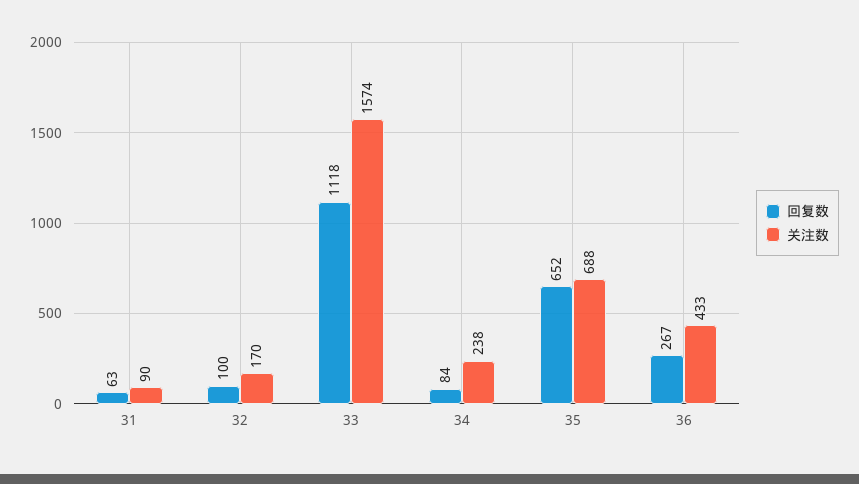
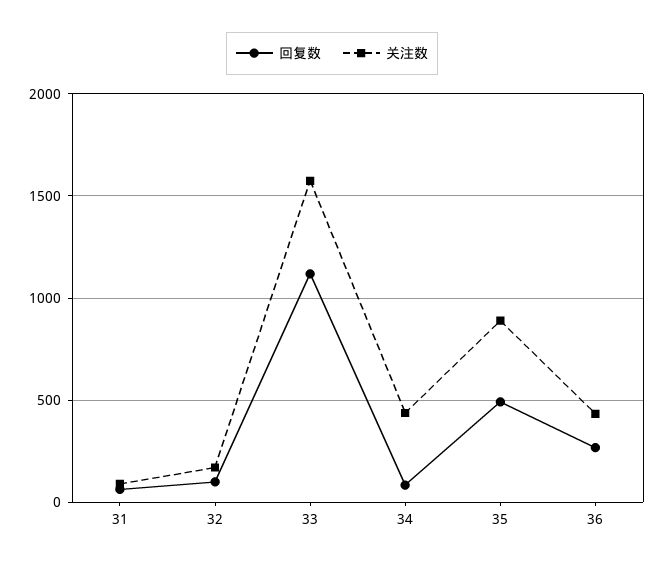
关注数, 34: 238 -> 450
回复数, 35: 652 -> 500
关注数, 35: 688 -> 900

